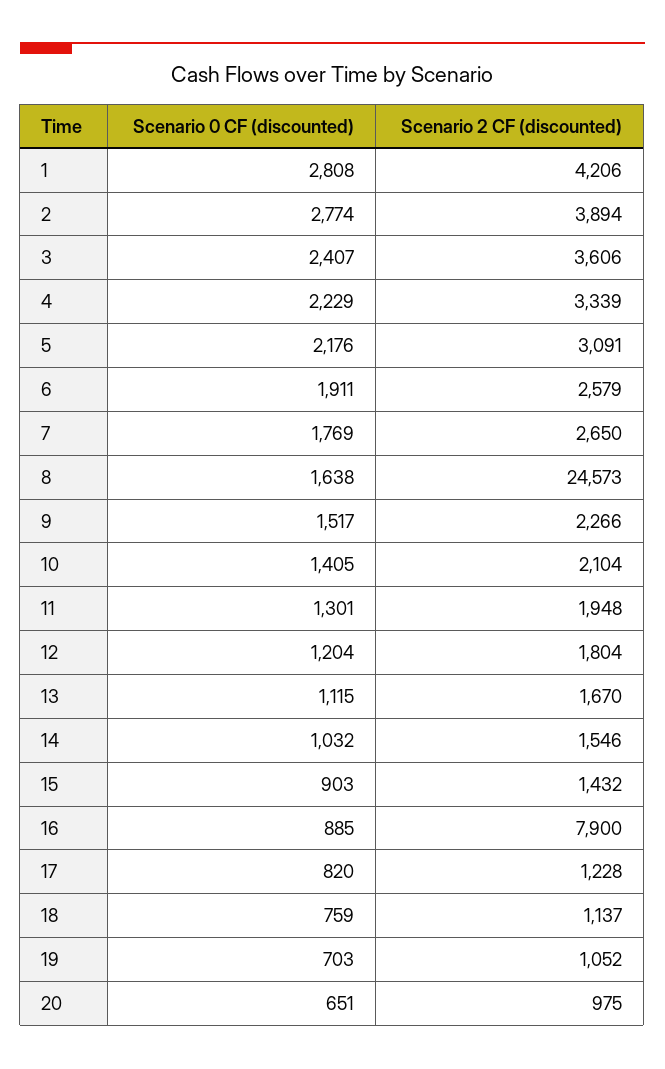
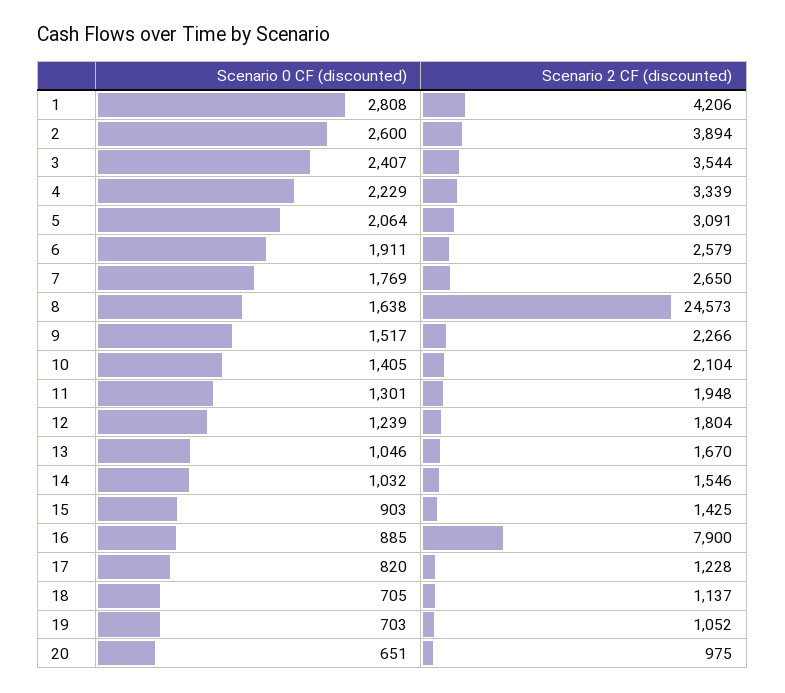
Scenario 0 CF (discounted), 2: 2774 -> 2600
Scenario 2 CF (discounted), 3: 3606 -> 3544
Scenario 0 CF (discounted), 5: 2176 -> 2064
Scenario 0 CF (discounted), 12: 1204 -> 1239
Scenario 0 CF (discounted), 13: 1115 -> 1046
Scenario 2 CF (discounted), 15: 1432 -> 1425
Scenario 0 CF (discounted), 18: 759 -> 705

